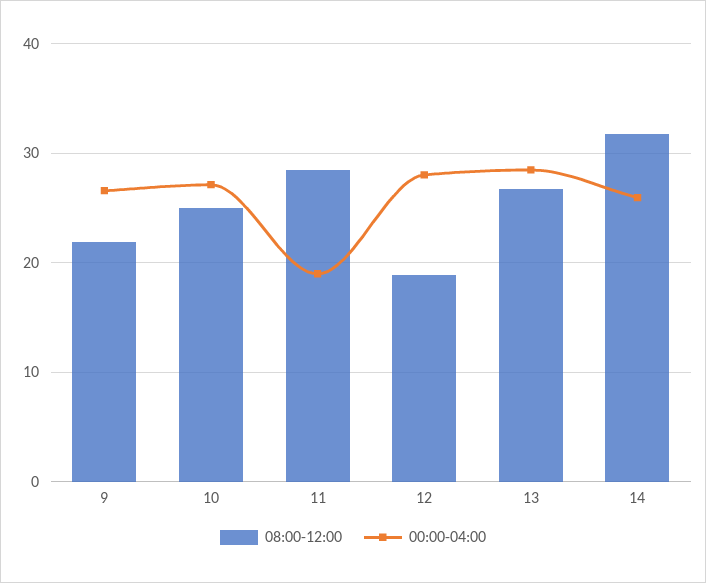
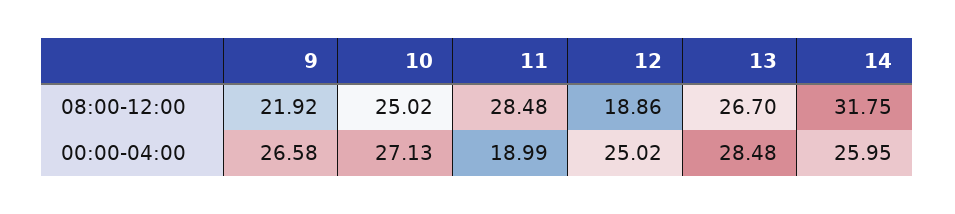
00:00-04:00, 12: 28 -> 25.02

